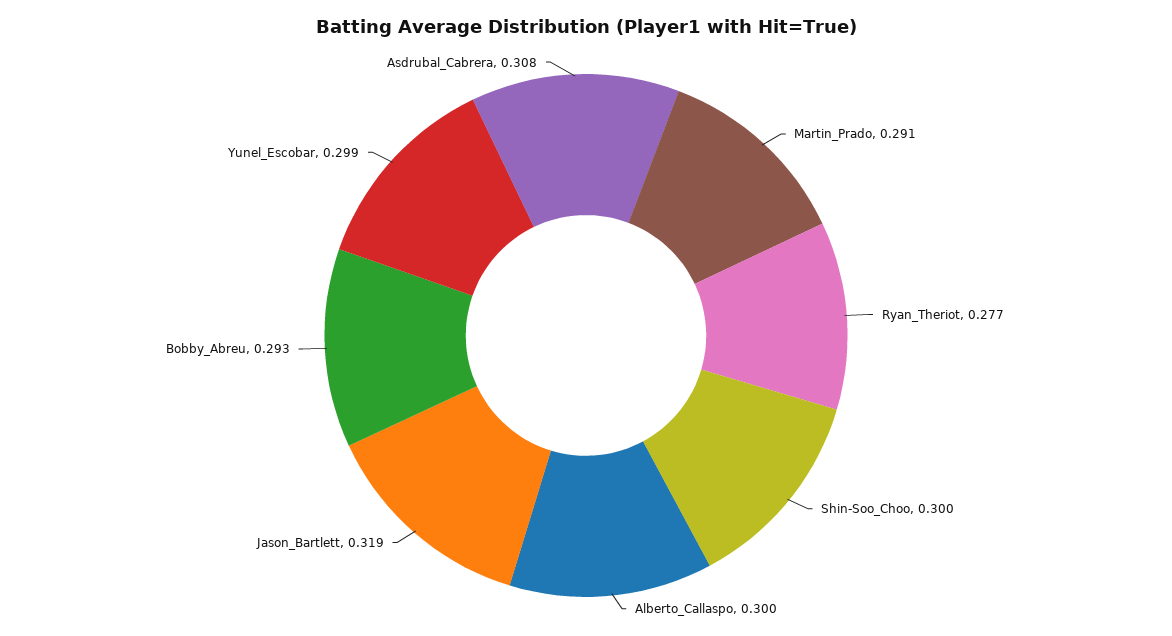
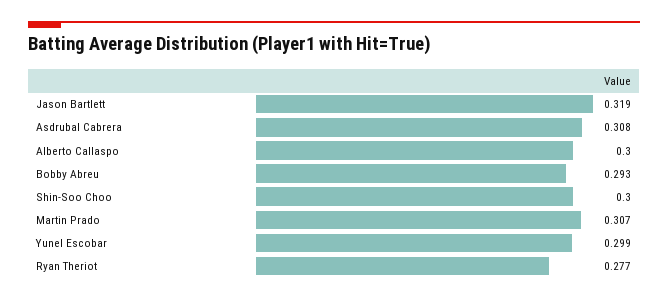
Martin_Prado: 0.291 -> 0.307

